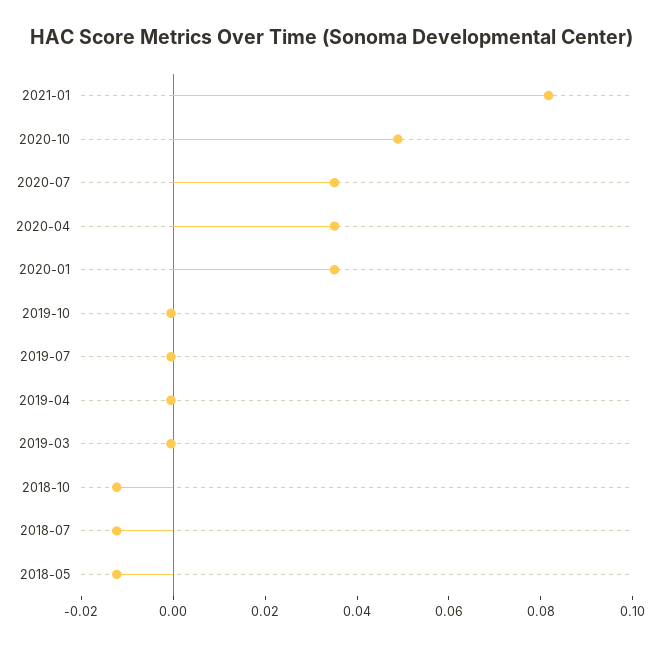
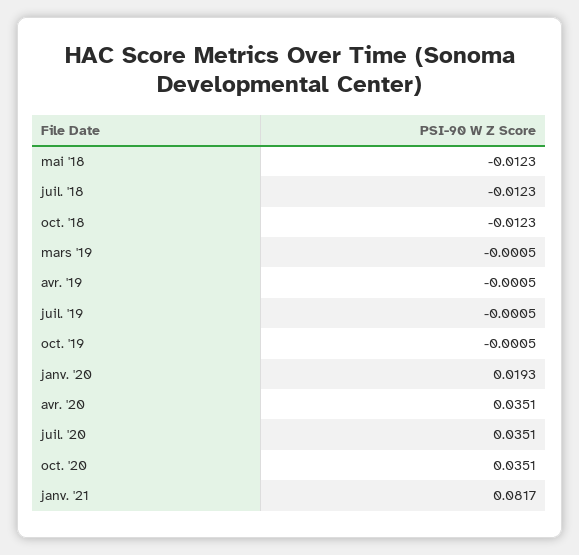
2020-10: 0.05 -> 0.0351
2020-01: 0.035 -> 0.0193

